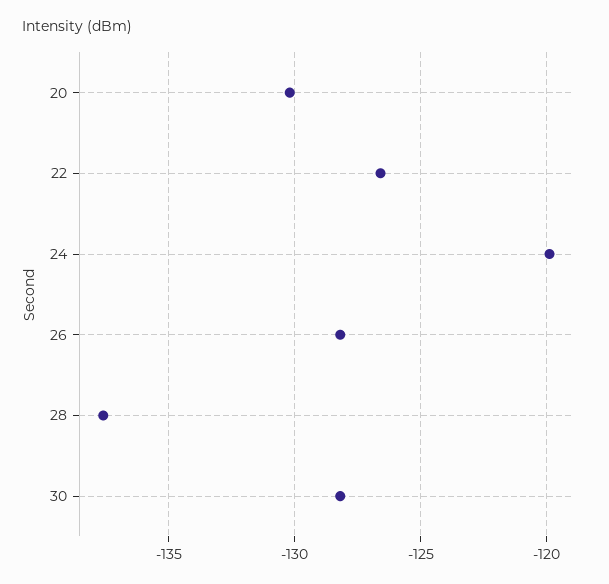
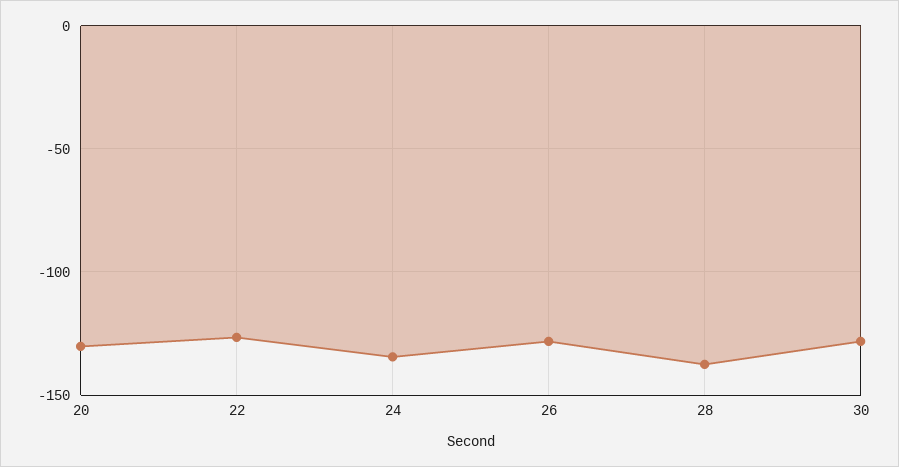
24: -120 -> -135

